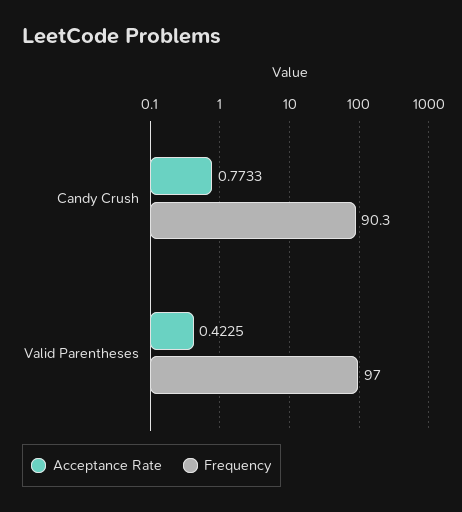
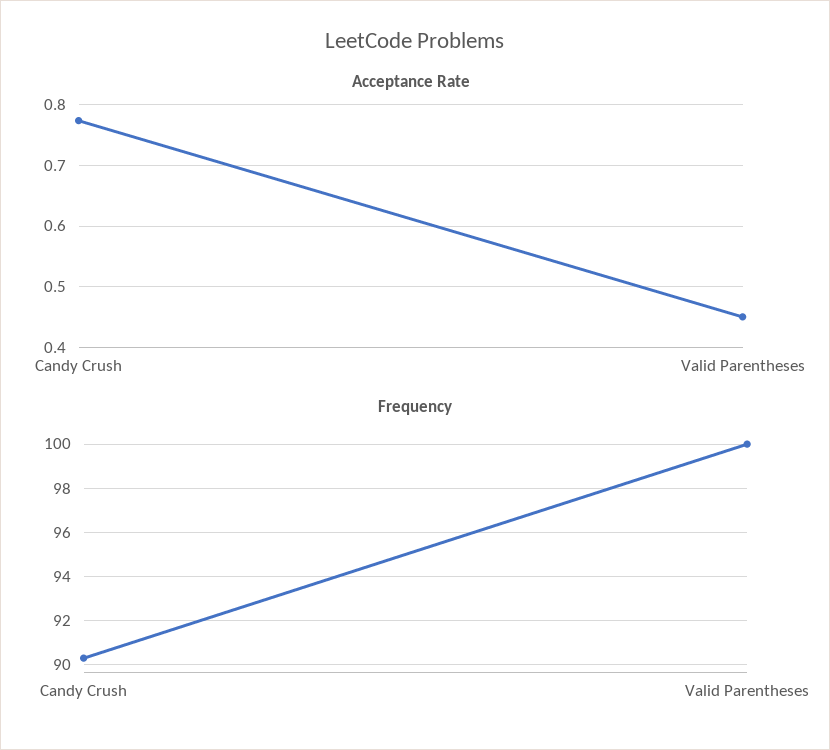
Acceptance Rate, Valid Parentheses: 0.4225 -> 0.45
Frequency, Valid Parentheses: 97 -> 100

